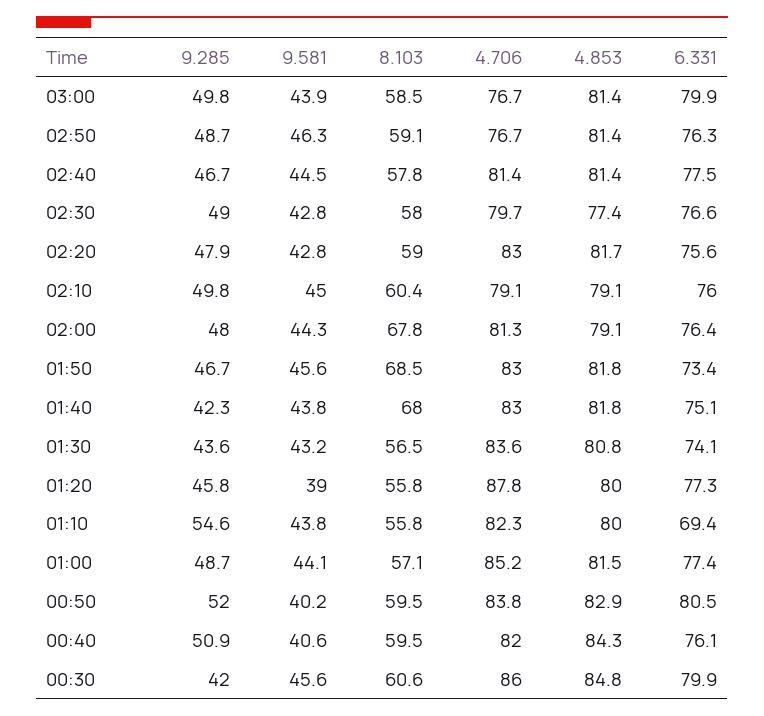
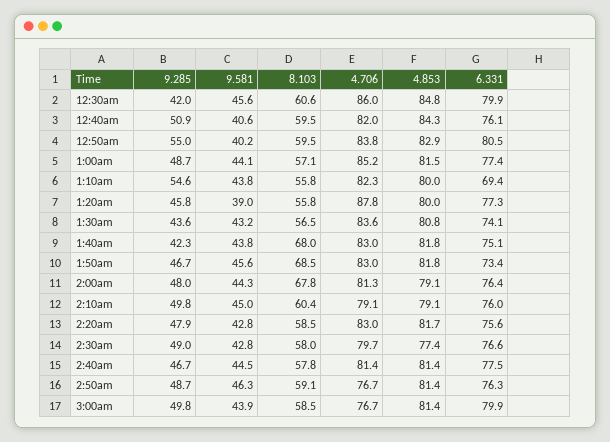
8.103, 02:20: 59 -> 58.5
9.285, 00:50: 52 -> 55

